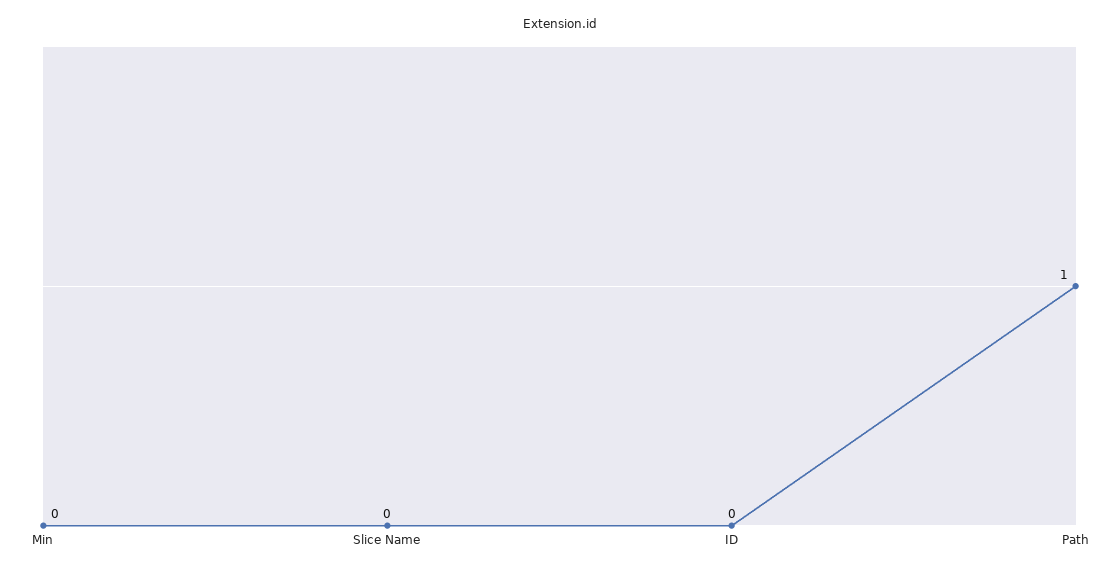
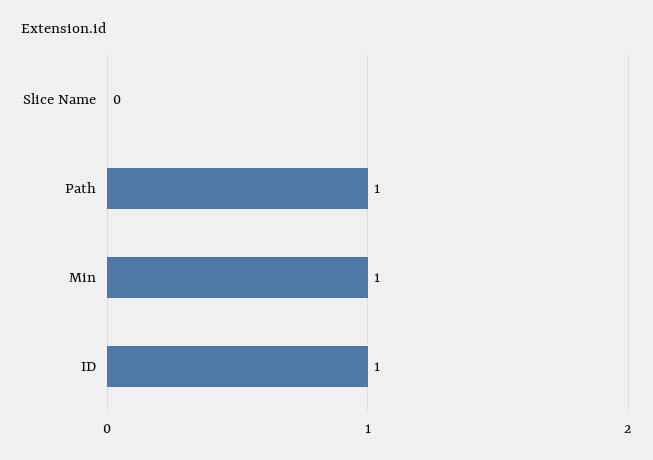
Min: 0 -> 1
ID: 0 -> 1

